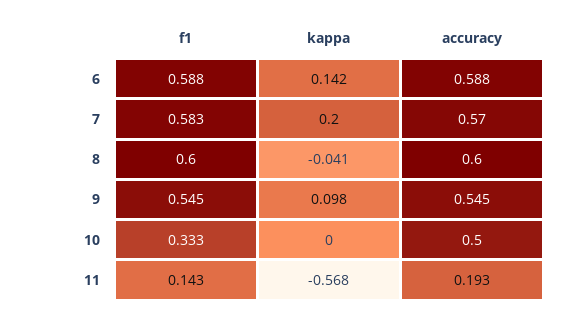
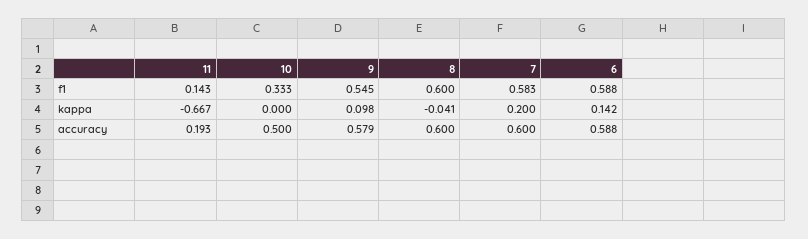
accuracy, 7: 0.57 -> 0.6
accuracy, 9: 0.545 -> 0.579
kappa, 11: -0.568 -> -0.667

